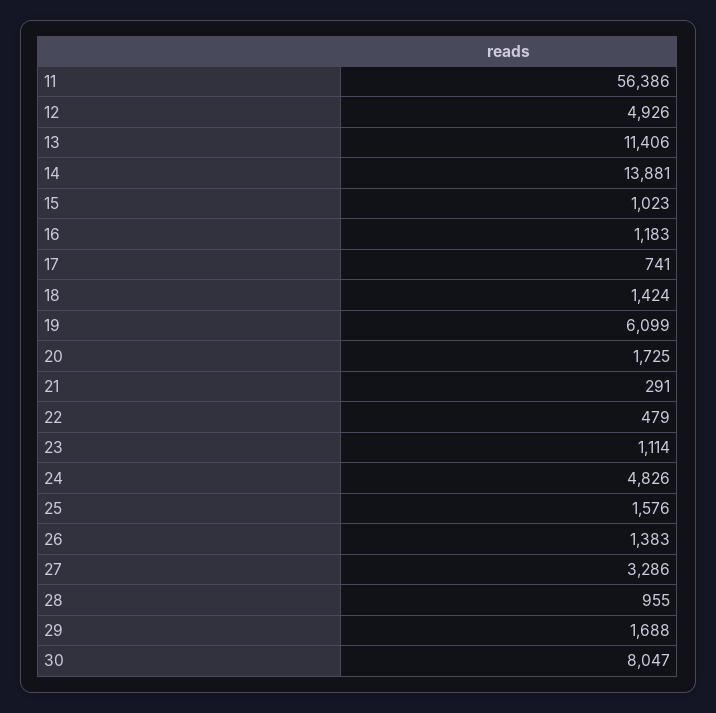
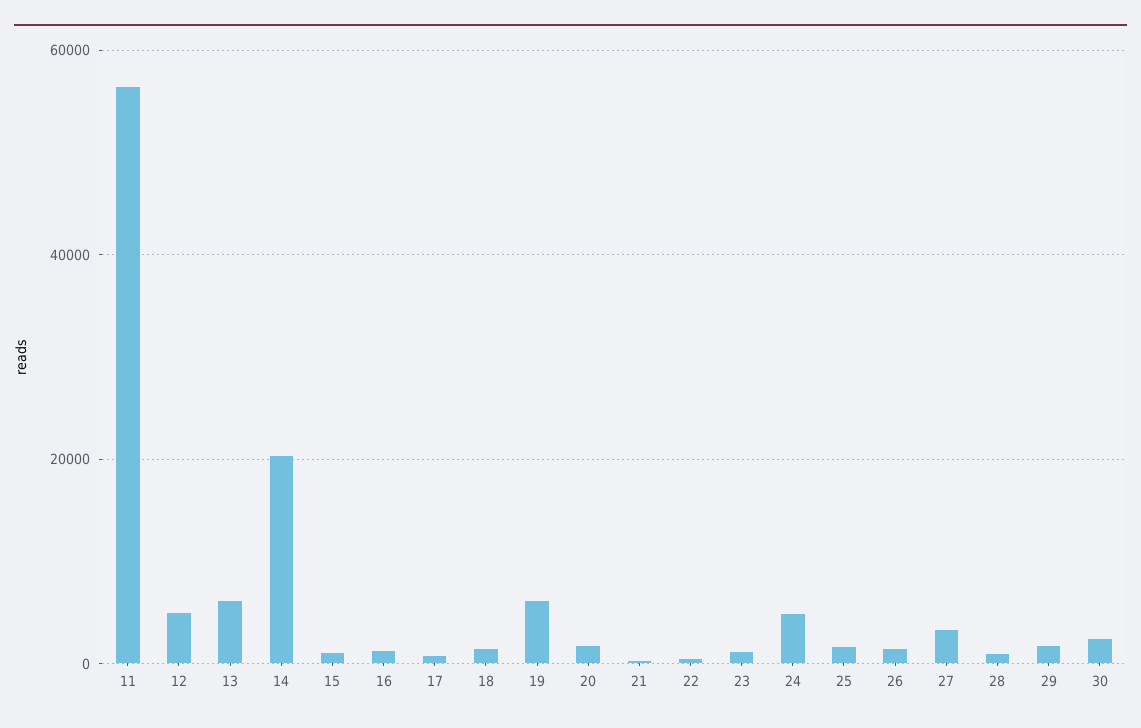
13: 11406 -> 6000
14: 13881 -> 20000
30: 8047 -> 2000

